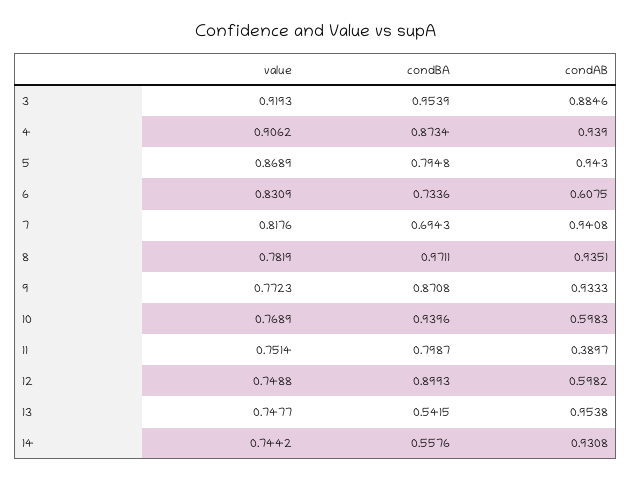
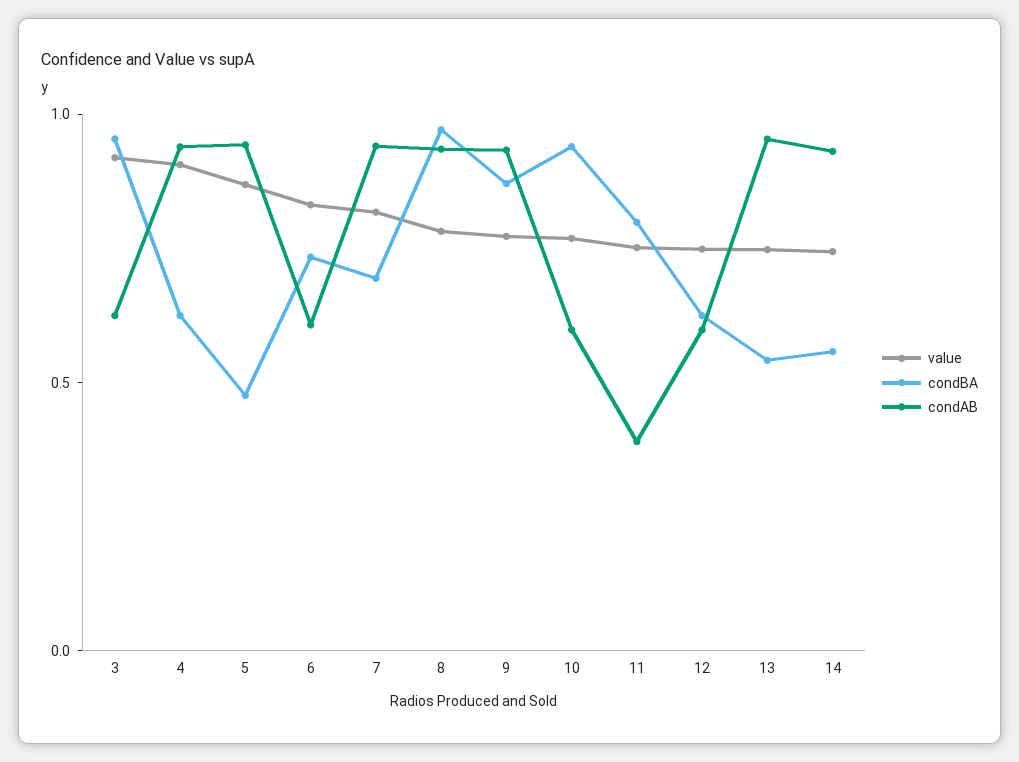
condAB, 3: 0.8846 -> 0.6
condBA, 4: 0.8734 -> 0.6
condBA, 5: 0.7948 -> 0.5
condBA, 12: 0.8993 -> 0.6

